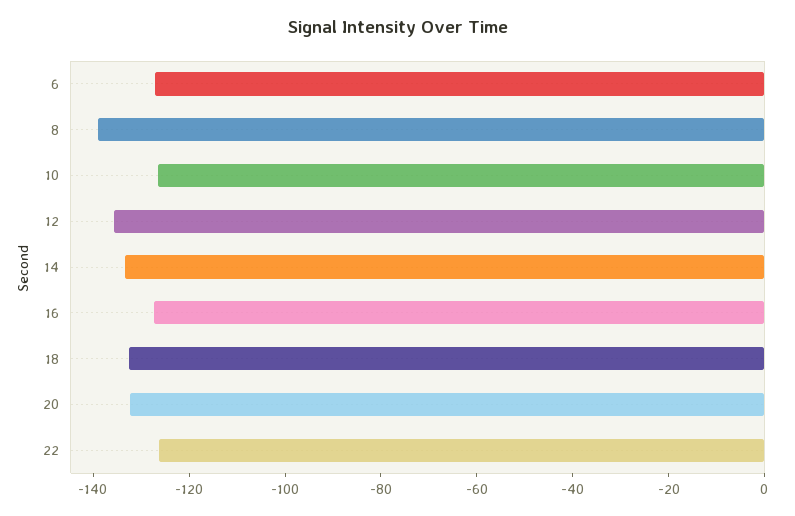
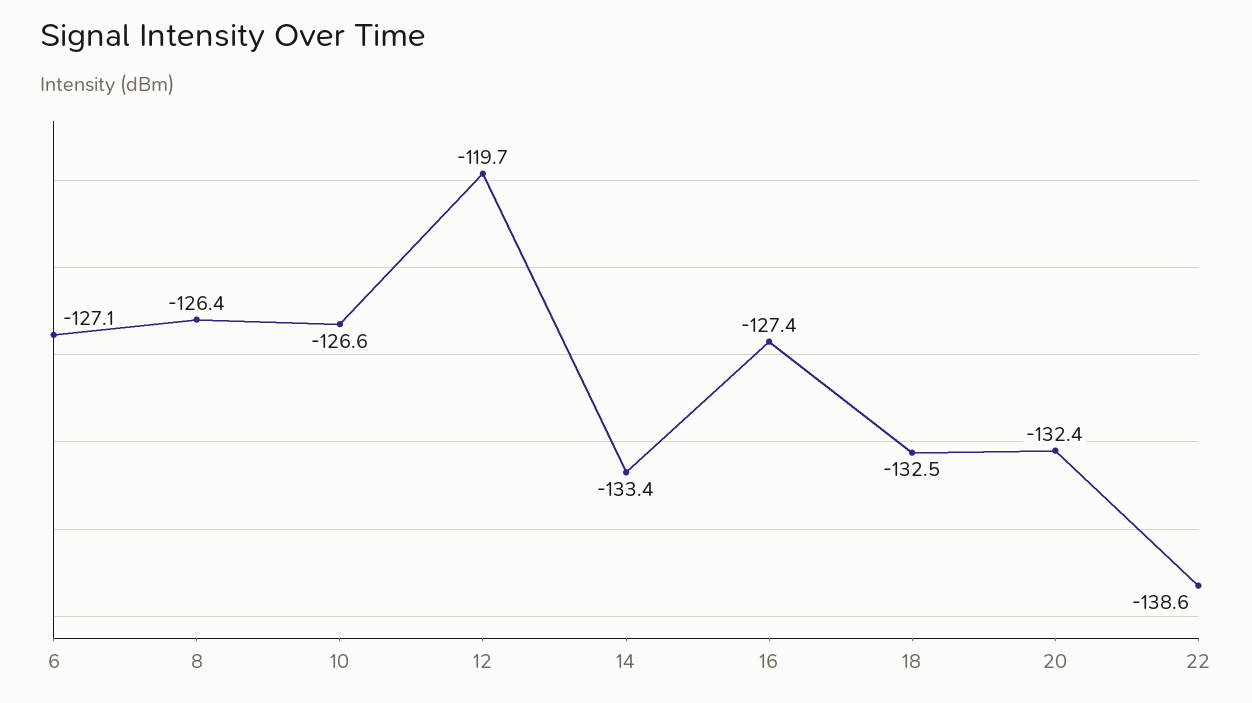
8: -140 -> -126.4
12: -135 -> -119.7
22: -125 -> -138.6

